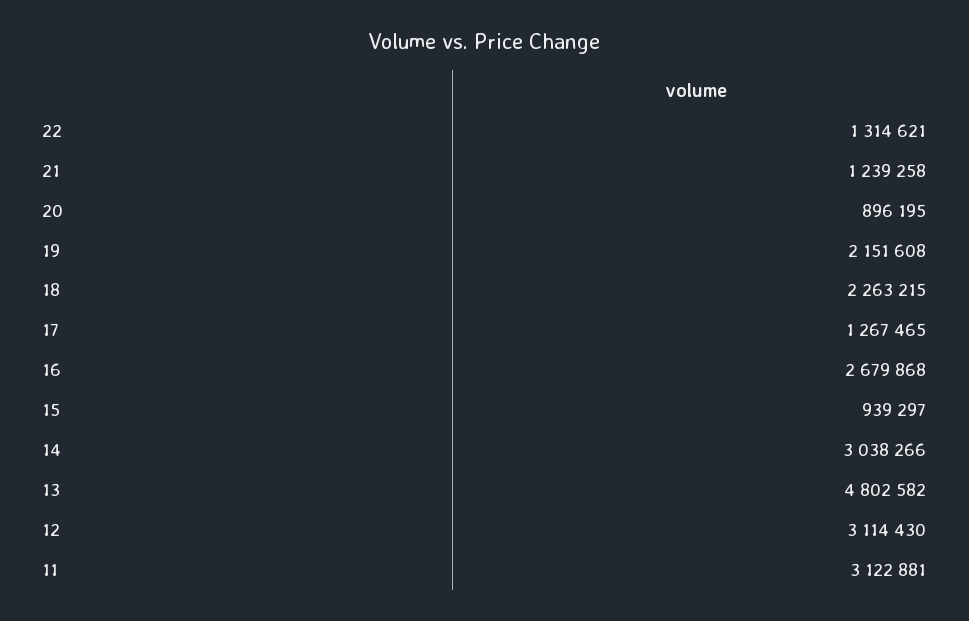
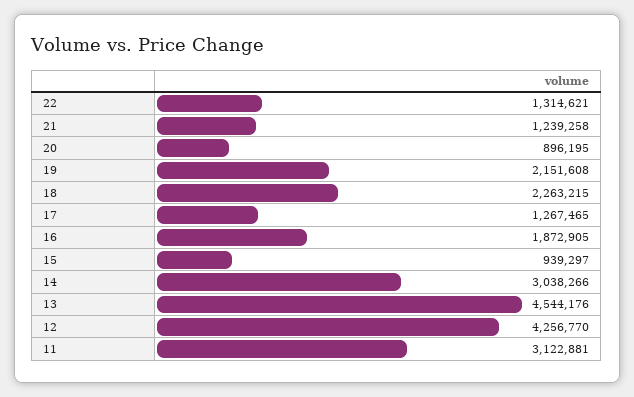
16: 2679868 -> 1872905
13: 4802582 -> 4544176
12: 3114430 -> 4256770

